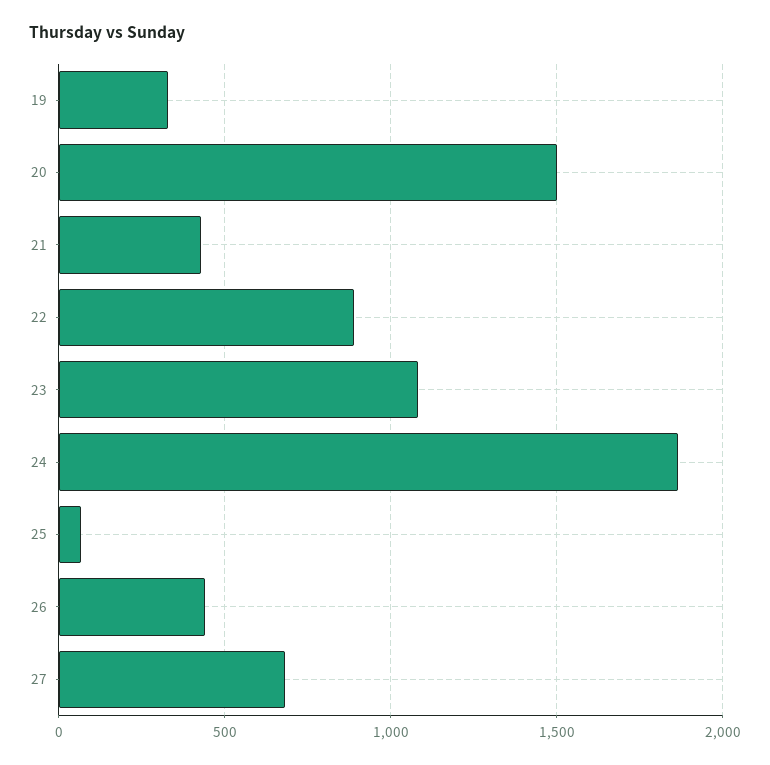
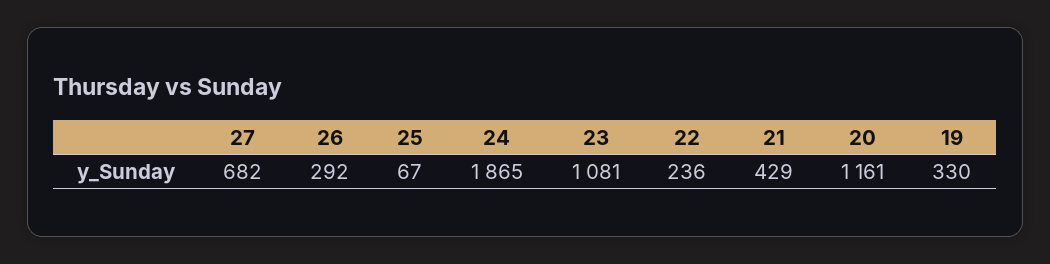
20: 1500 -> 1161
22: 900 -> 236
26: 450 -> 292

